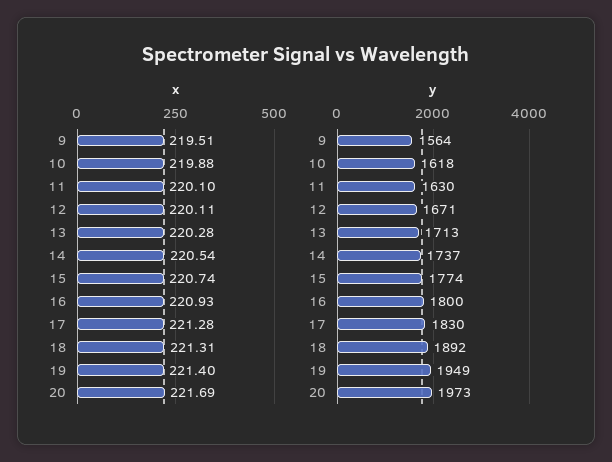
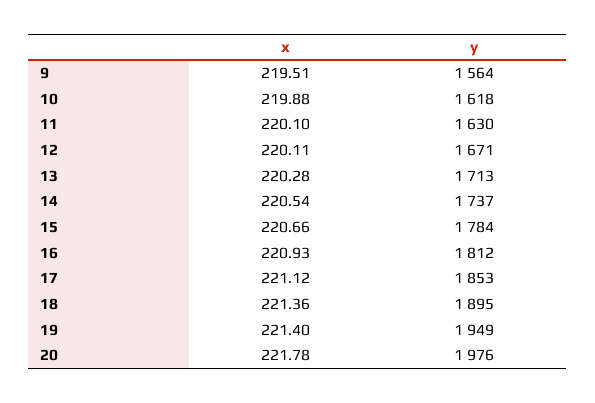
x, 15: 220.74 -> 220.66
x, 17: 221.28 -> 221.12
x, 18: 221.31 -> 221.36
x, 20: 221.69 -> 221.78
y, 15: 1774 -> 1784
y, 16: 1800 -> 1812
y, 17: 1830 -> 1853
y, 18: 1892 -> 1895
y, 20: 1973 -> 1976

